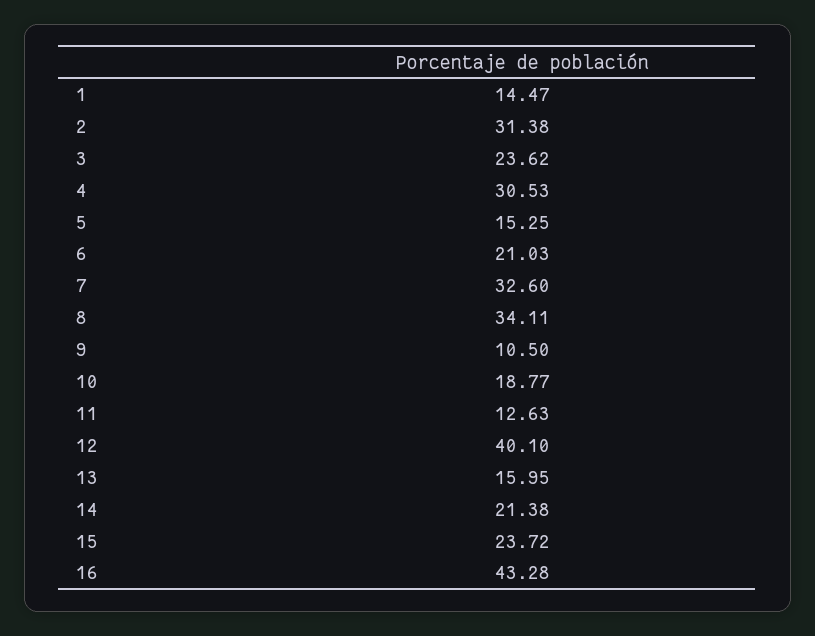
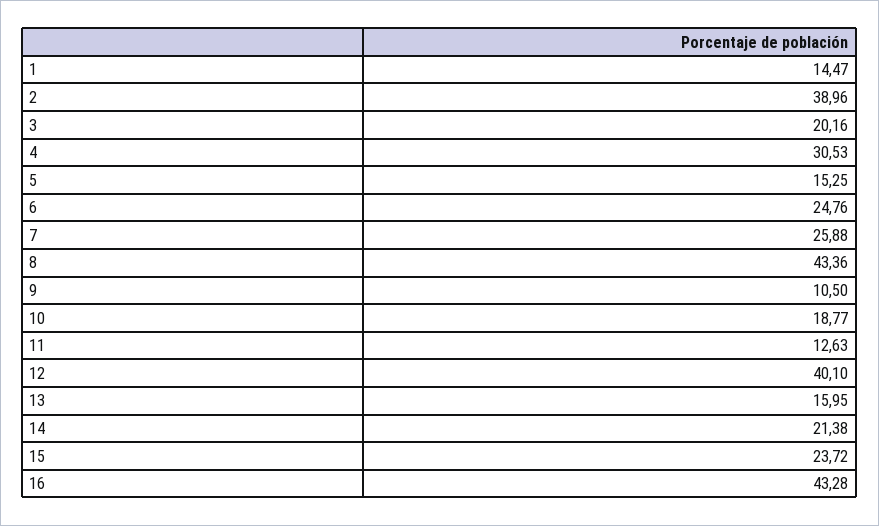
2: 31.38 -> 38.96
3: 23.62 -> 20.16
6: 21.03 -> 24.76
7: 32.6 -> 25.88
8: 34.11 -> 43.36

